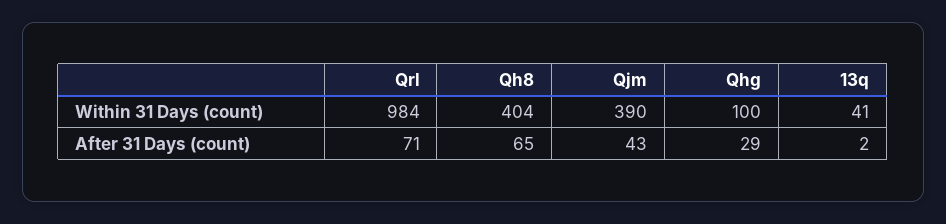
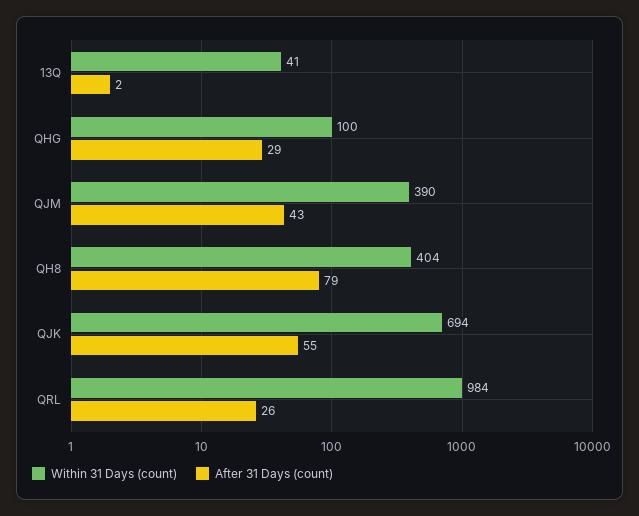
After 31 Days (count), Qrl: 71 -> 26
After 31 Days (count), Qh8: 65 -> 79
Within 31 Days (count), QJK: none -> 694
After 31 Days (count), QJK: none -> 55

